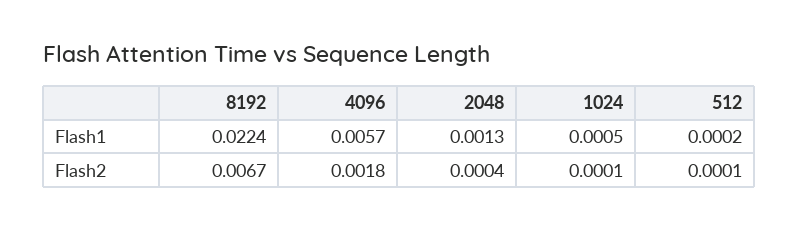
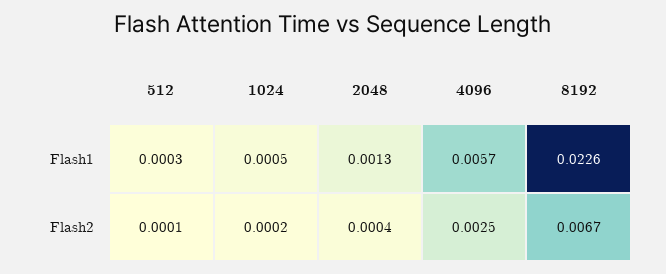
8192, Flash1: 0.0224 -> 0.0226
512, Flash1: 0.0002 -> 0.0003
4096, Flash2: 0.0018 -> 0.0025
1024, Flash2: 0.0001 -> 0.0002

